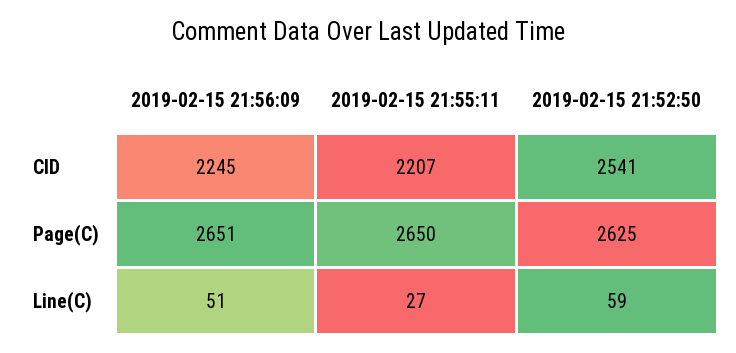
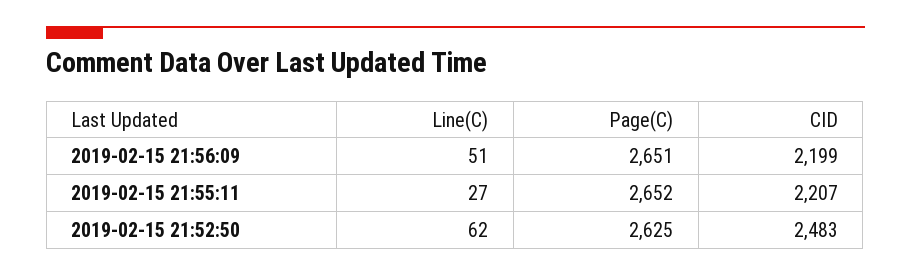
2019-02-15 21:56:09, CID: 2245 -> 2199
2019-02-15 21:52:50, CID: 2541 -> 2483
2019-02-15 21:55:11, Page(C): 2650 -> 2652
2019-02-15 21:52:50, Line(C): 59 -> 62

